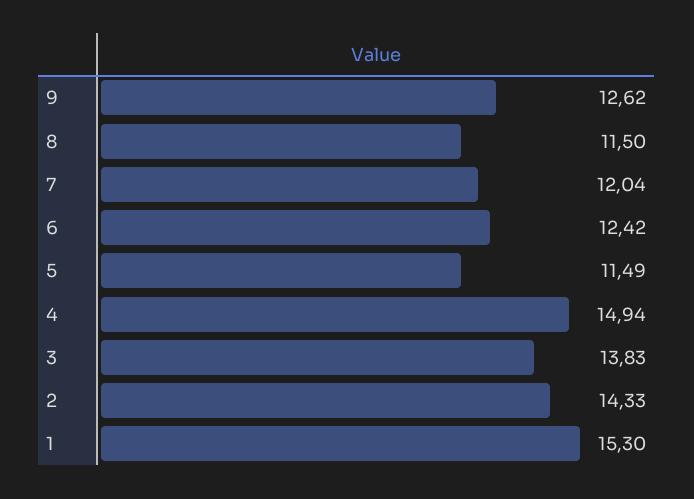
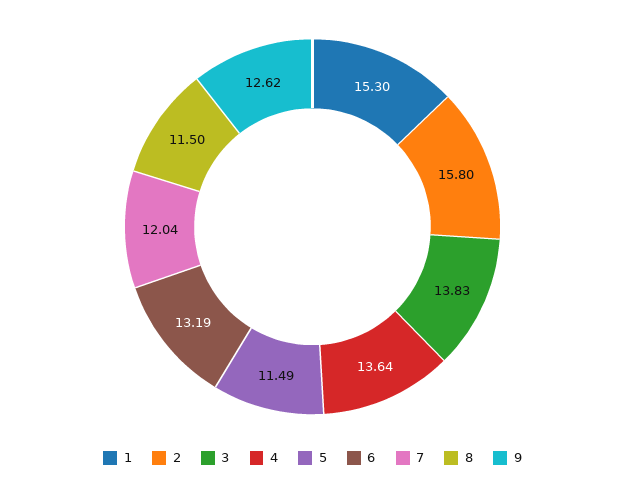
6: 12.42 -> 13.19
4: 14.94 -> 13.64
2: 14.33 -> 15.8

